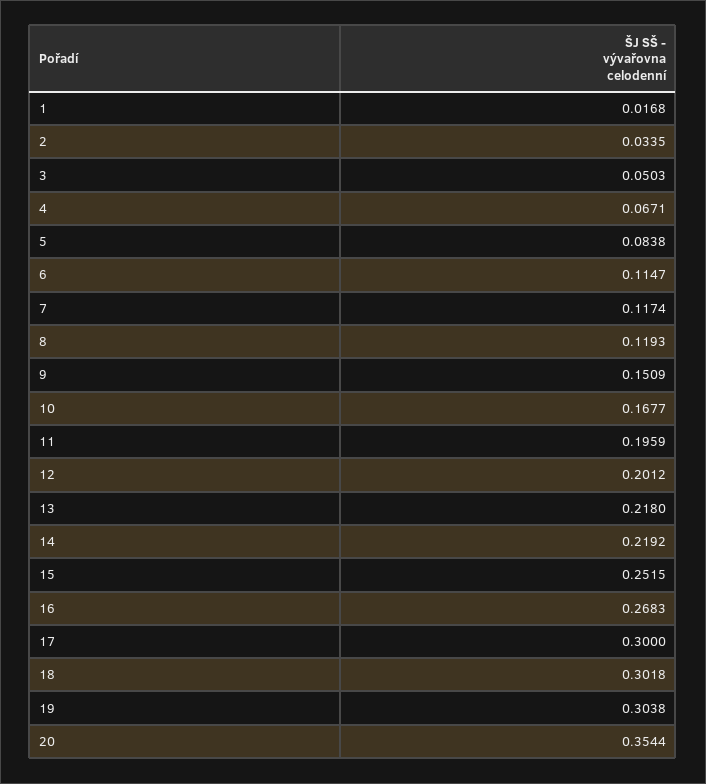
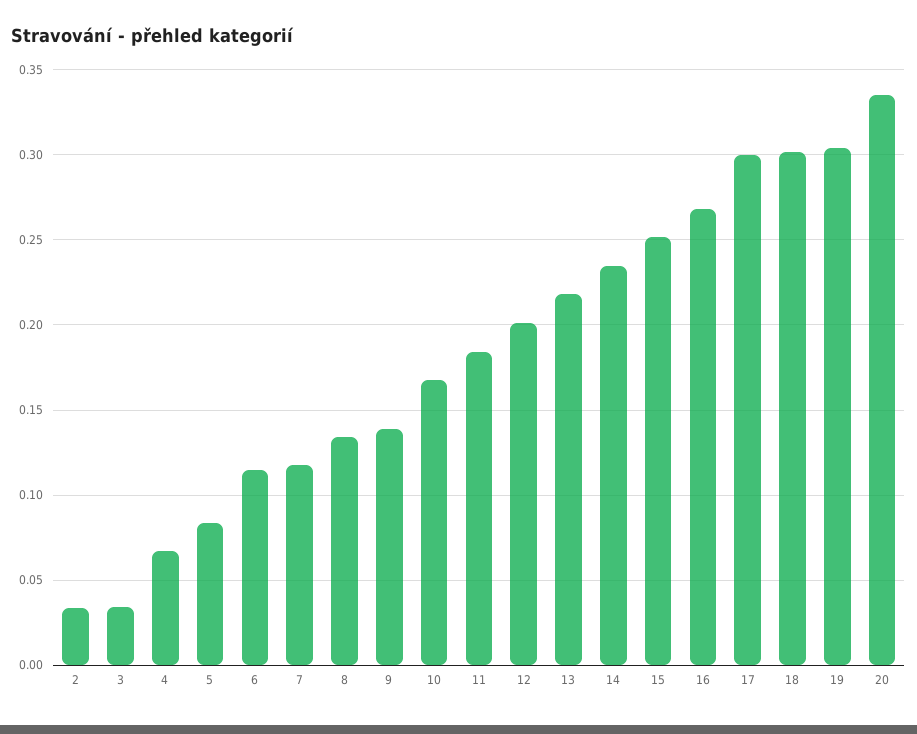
1: 0.0168 -> none
3: 0.0503 -> 0.035
8: 0.1193 -> 0.135
9: 0.1509 -> 0.14
11: 0.1959 -> 0.185
14: 0.2192 -> 0.235
20: 0.3544 -> 0.335

